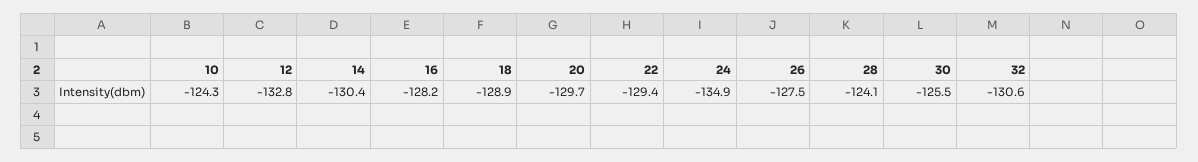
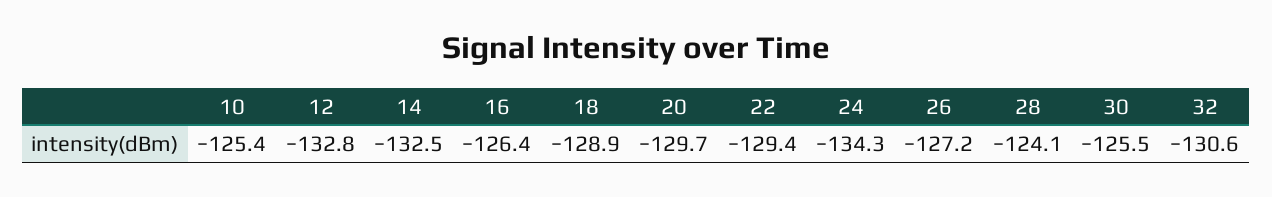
10: -124.3 -> -125.4
14: -130.4 -> -132.5
16: -128.2 -> -126.4
24: -134.9 -> -134.3
26: -127.5 -> -127.2

